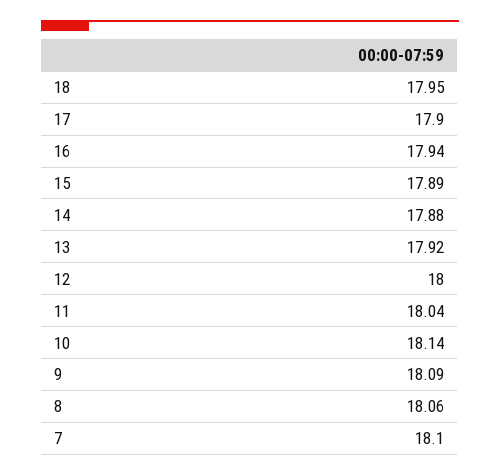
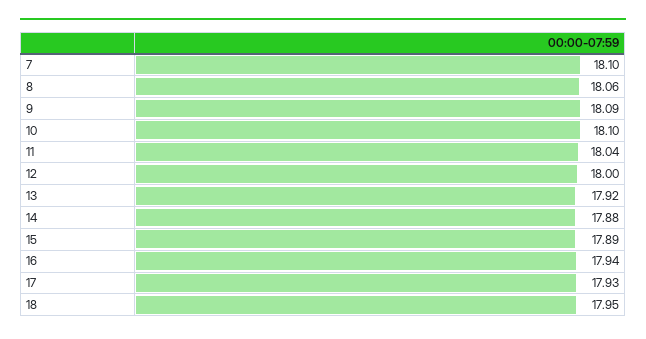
17: 17.9 -> 17.93
10: 18.14 -> 18.1

